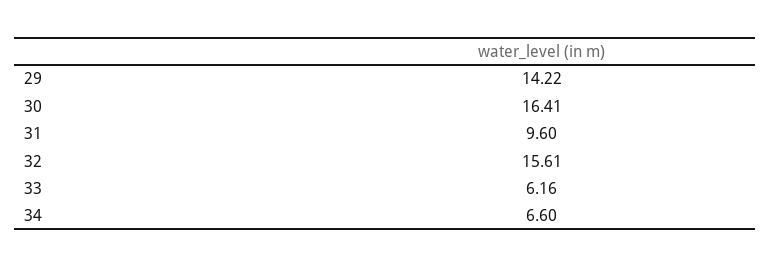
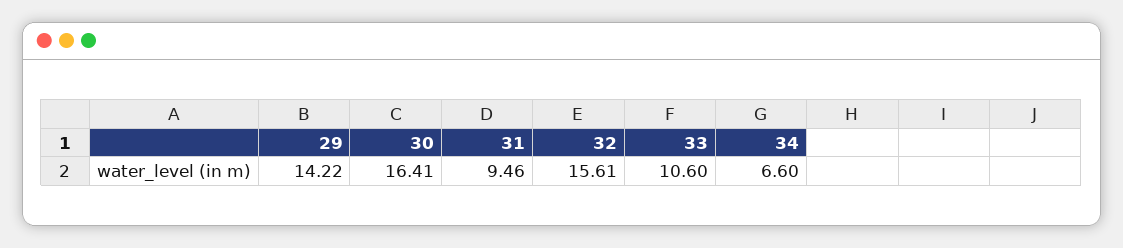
31: 9.6 -> 9.46
33: 6.16 -> 10.6

